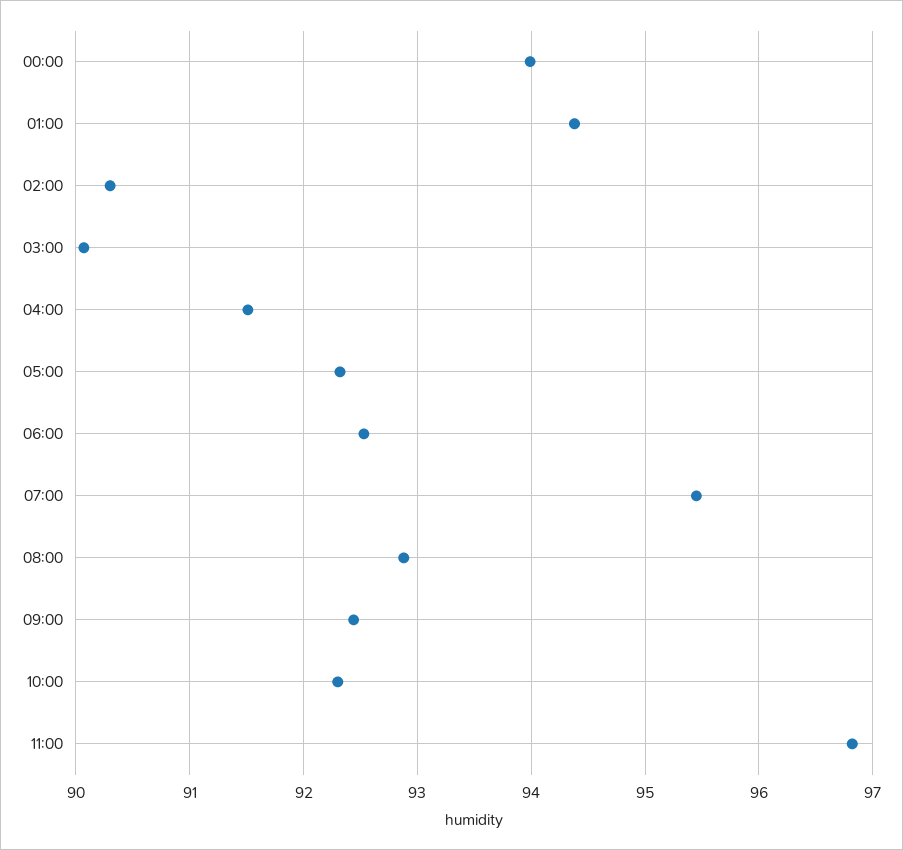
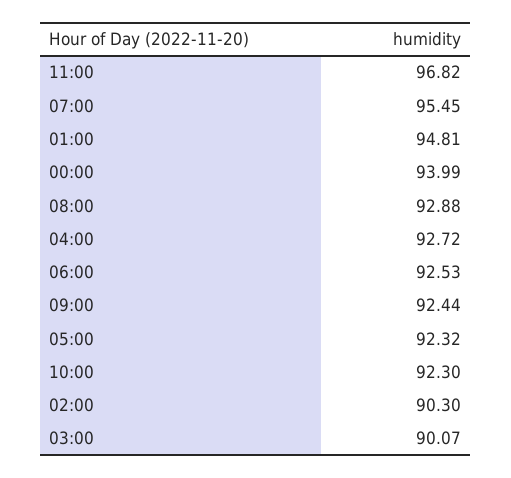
01:00: 94.4 -> 94.81
04:00: 91.5 -> 92.72

